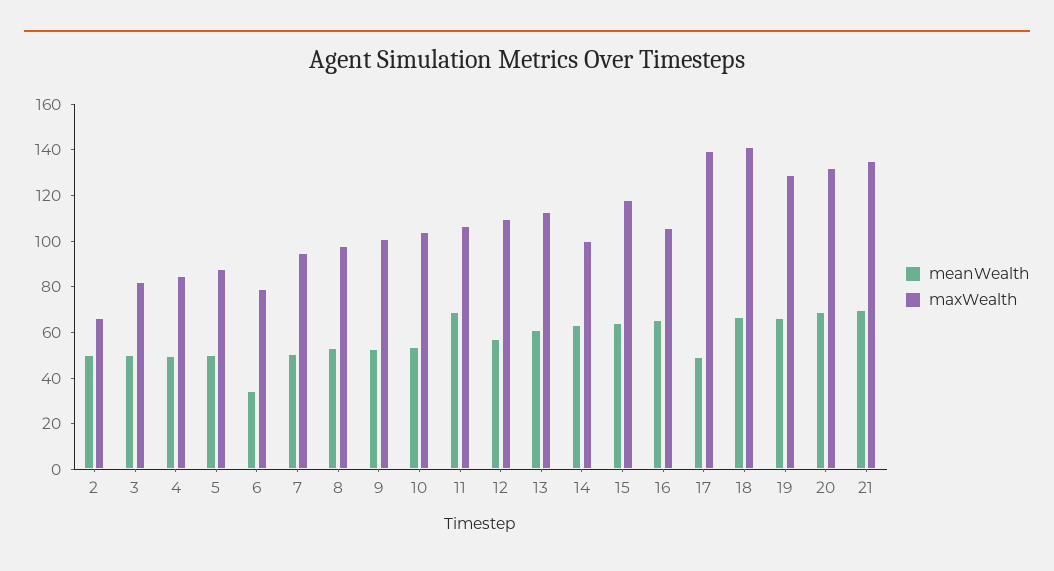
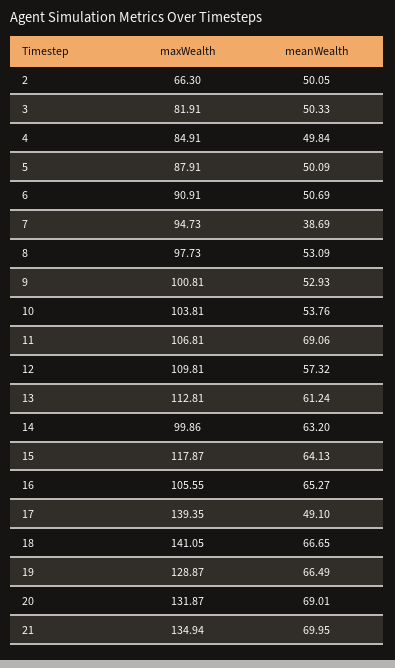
meanWealth, 6: 35 -> 50.69
maxWealth, 6: 80 -> 90.91
meanWealth, 7: 50 -> 38.69

